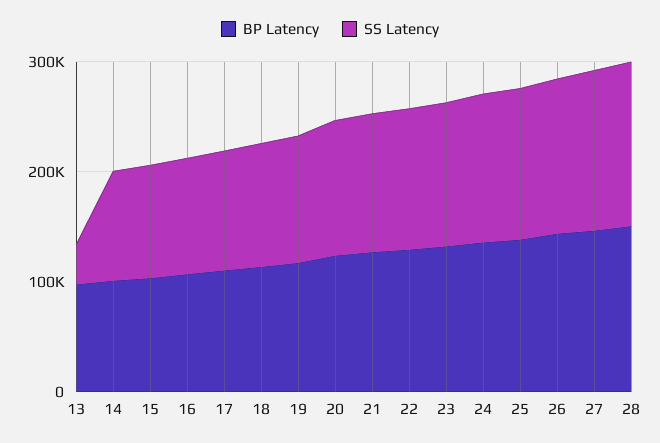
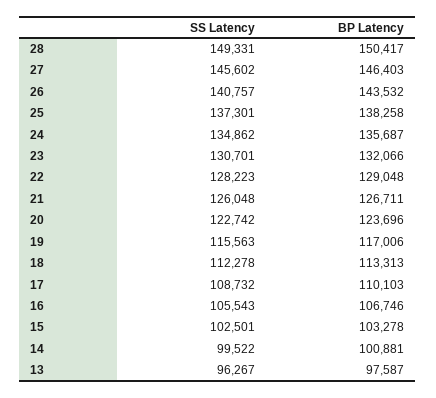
SS Latency, 13: 40000 -> 96267

